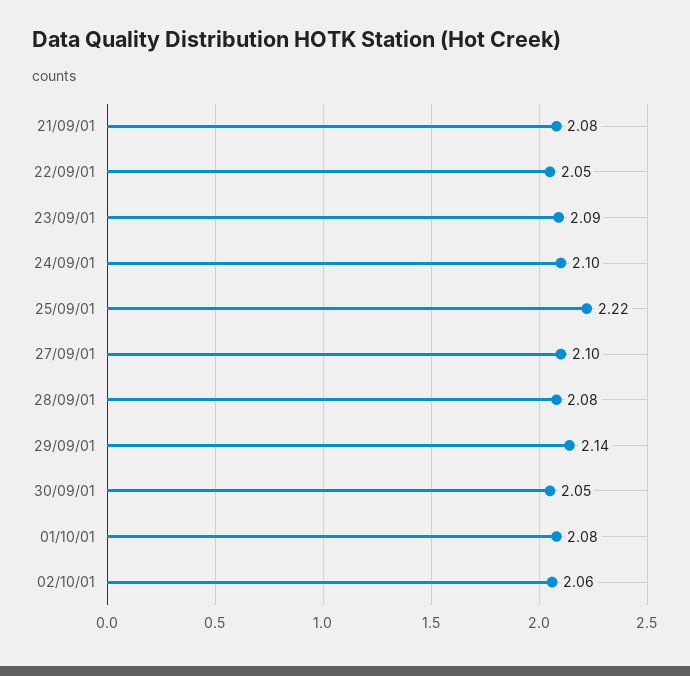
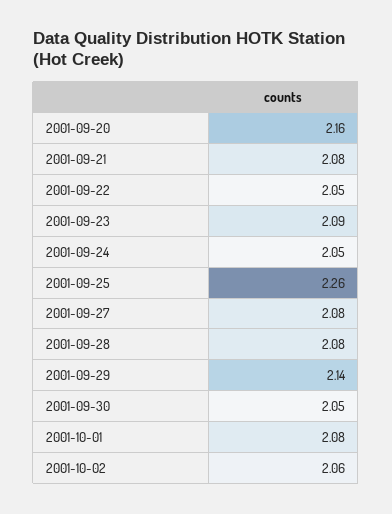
24/09/01: 2.1 -> 2.05
25/09/01: 2.22 -> 2.26
27/09/01: 2.1 -> 2.08
2001-09-20: none -> 2.16

